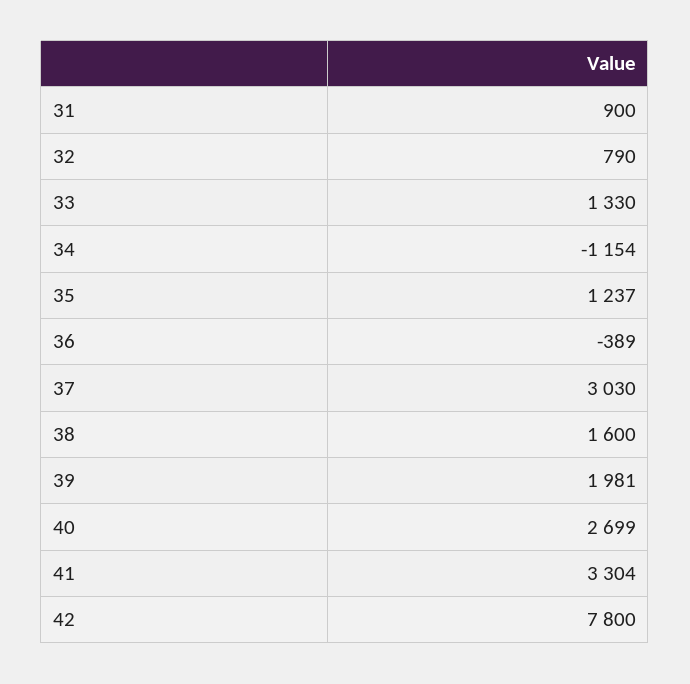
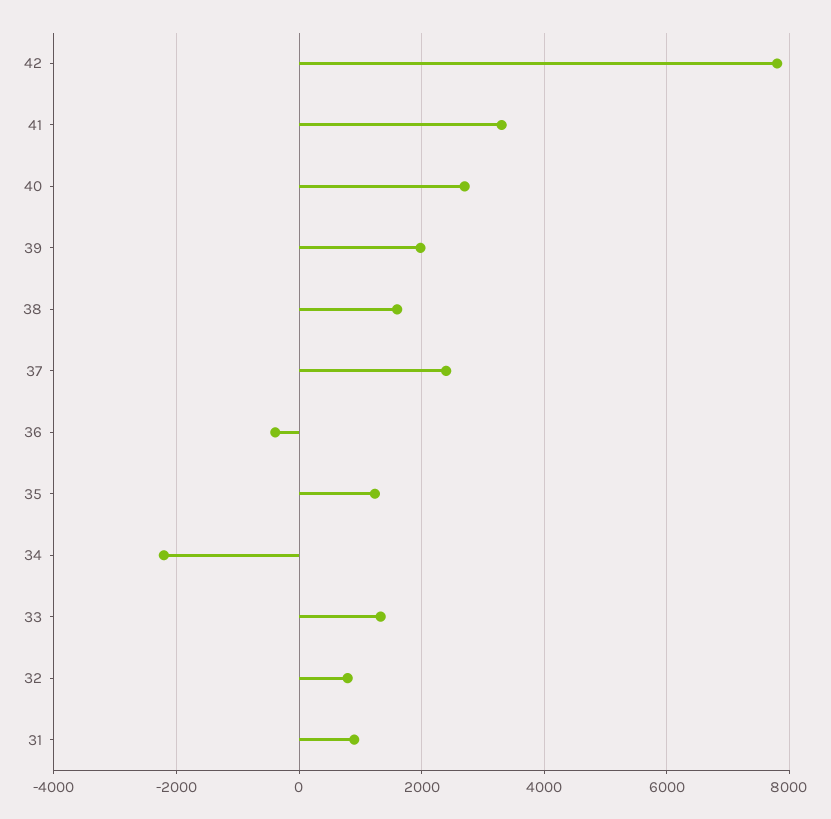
34: -1154 -> -2200
37: 3030 -> 2400

